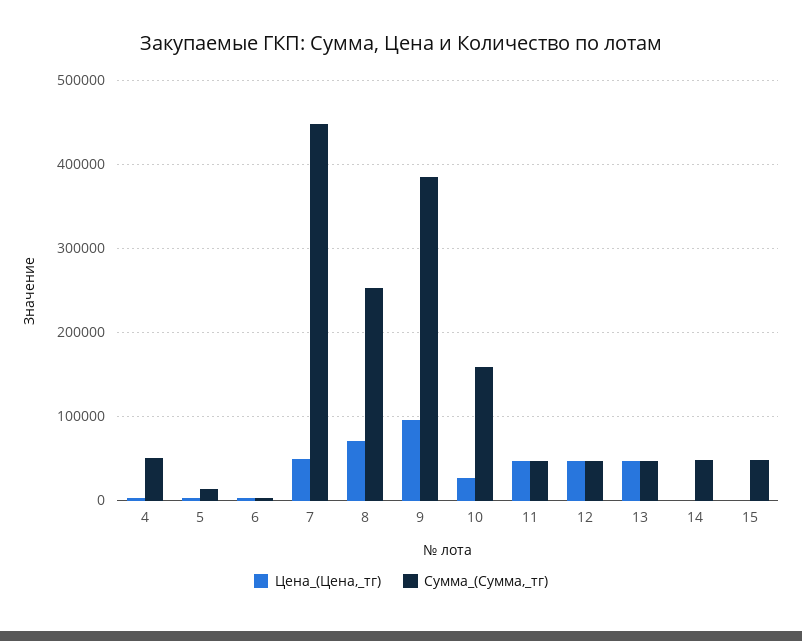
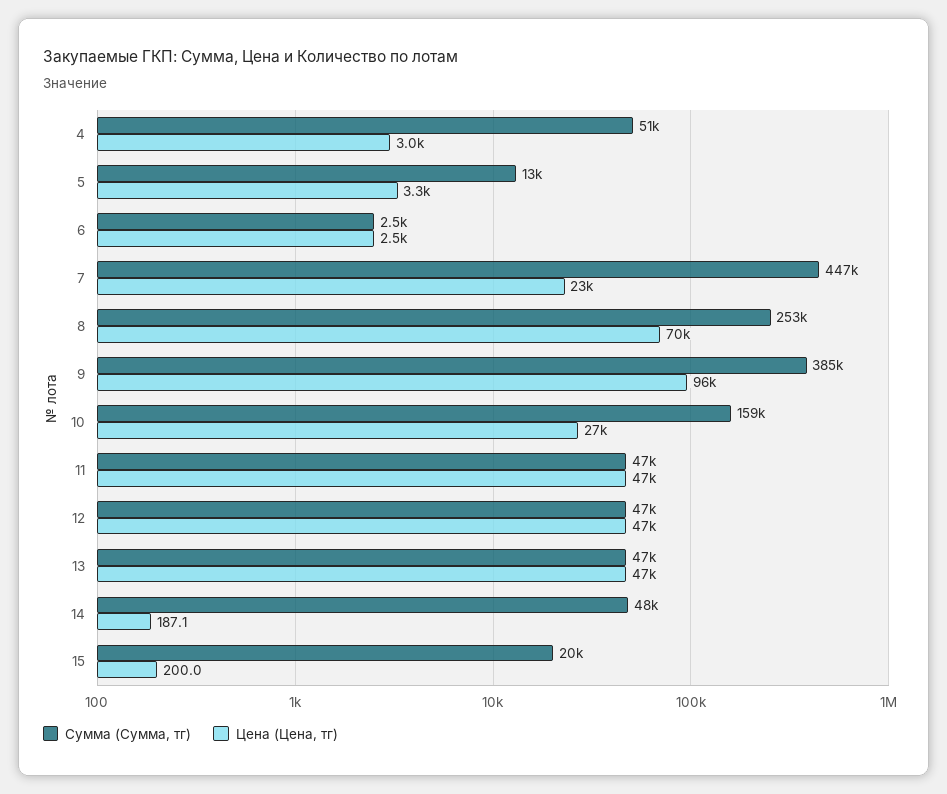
Цена_(Цена,_тг), 7: 50000 -> 23000
Сумма_(Сумма,_тг), 15: 50000 -> 20000

